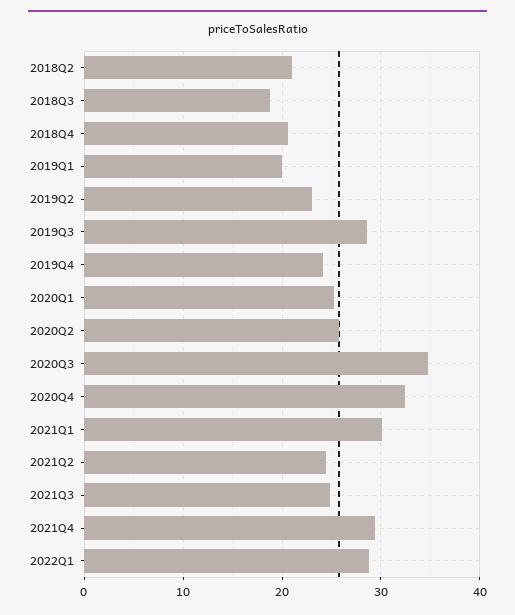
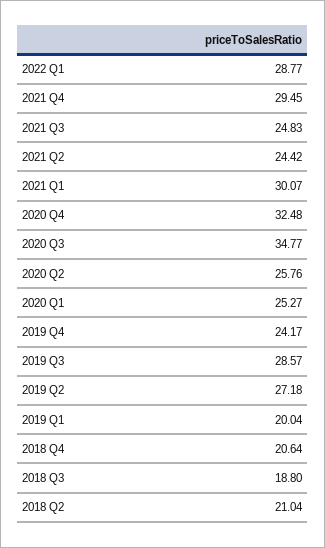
2019Q2: 23 -> 27.18

